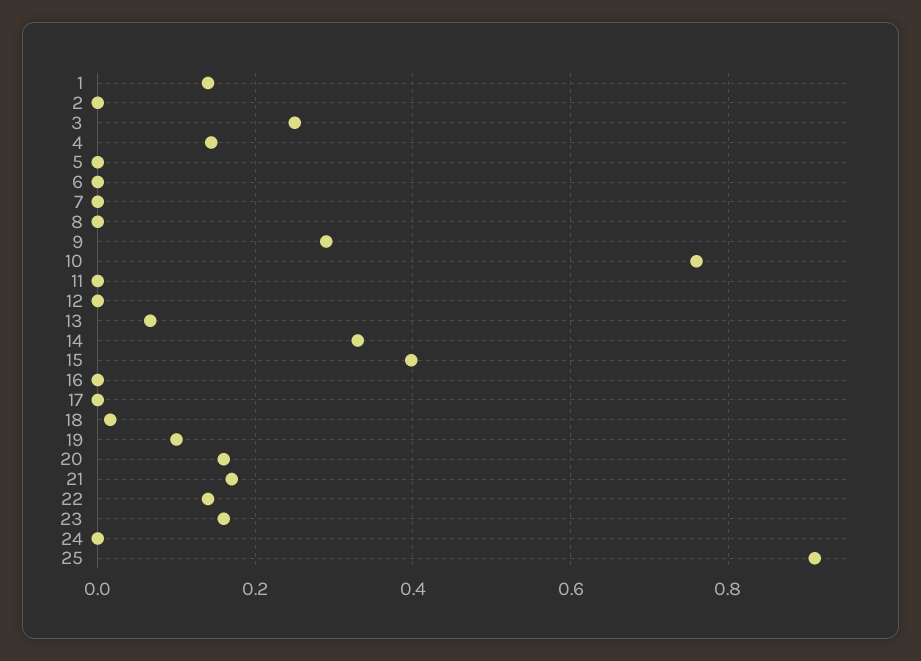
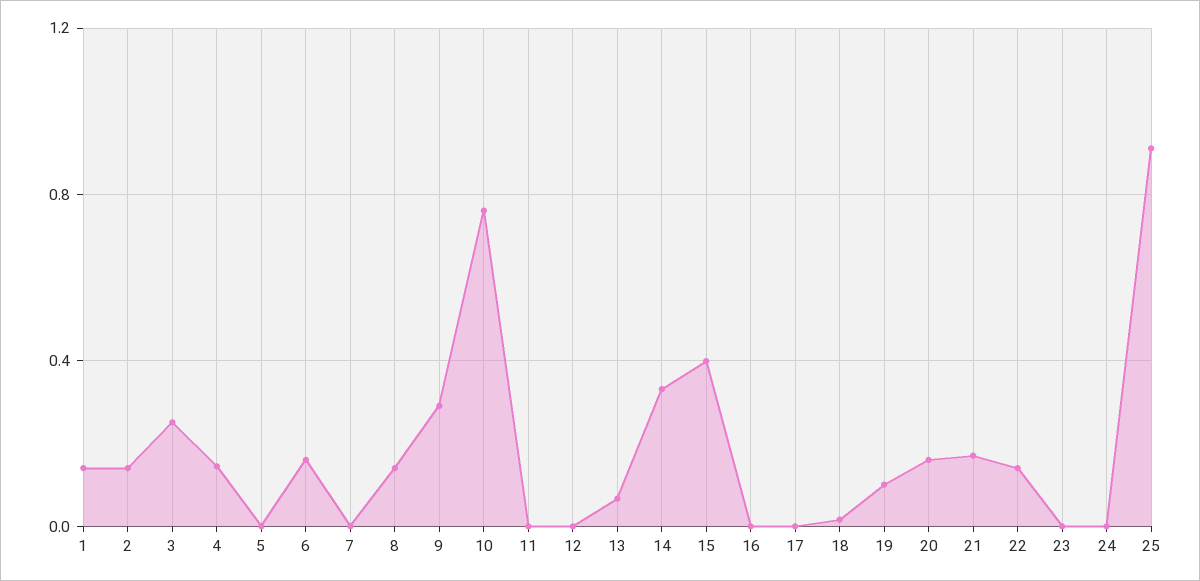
2: 0 -> 0.15
6: 0 -> 0.15
8: 0 -> 0.15
23: 0.16 -> 0

